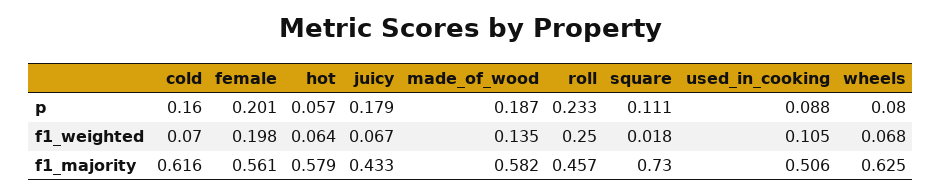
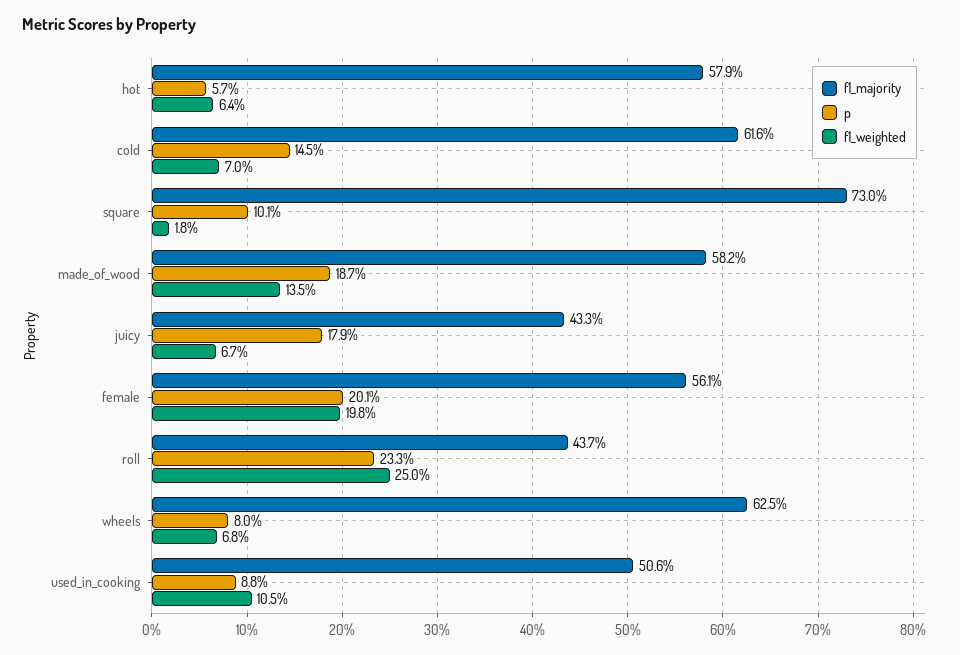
p, cold: 0.16 -> 0.145
p, square: 0.111 -> 0.101
f1_majority, roll: 0.457 -> 0.437

